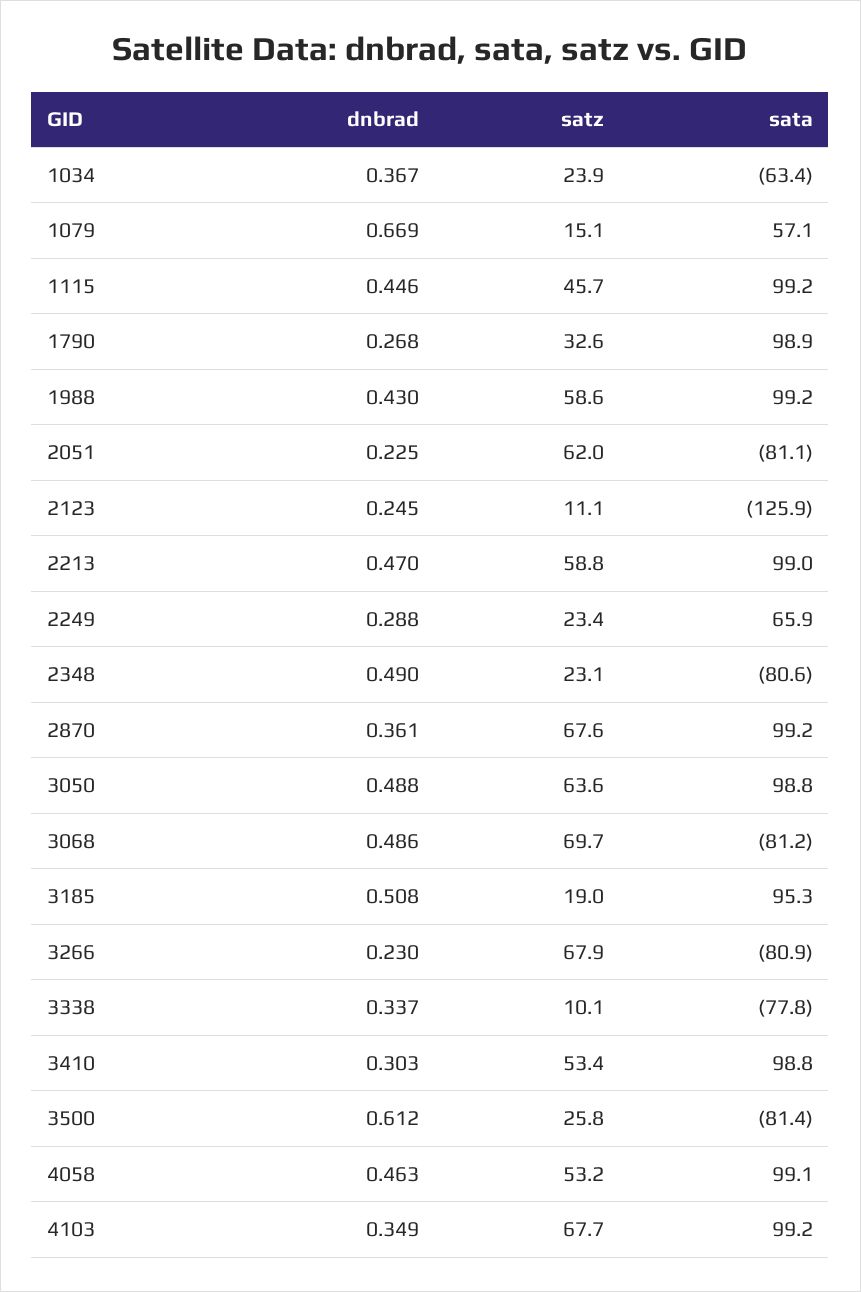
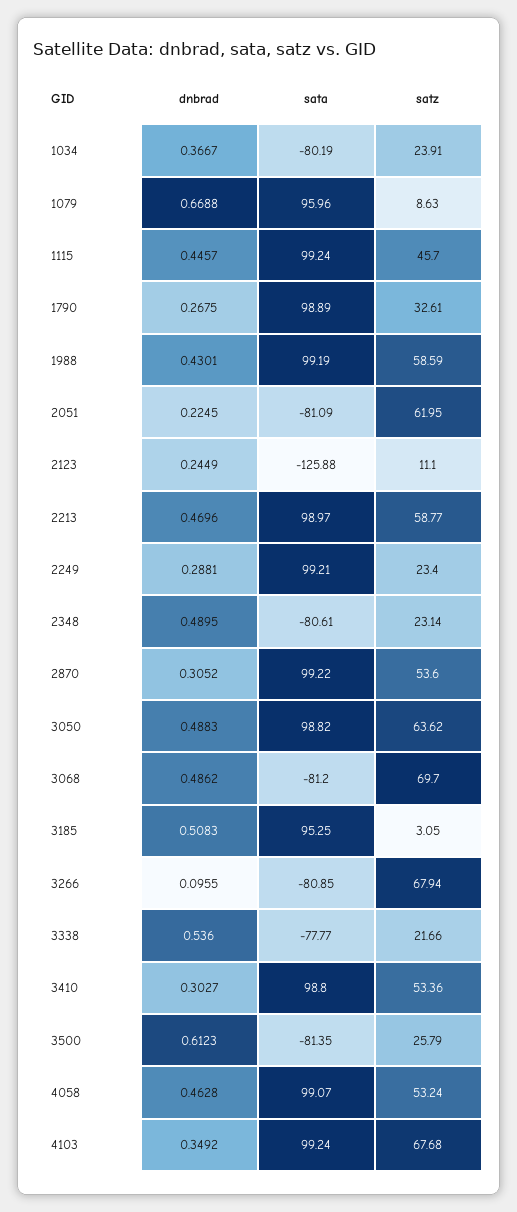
sata, 1034: -63.4 -> -80.19
satz, 1079: 15.1 -> 8.63
sata, 1079: 57.1 -> 95.96
sata, 2249: 65.9 -> 99.21
dnbrad, 2870: 0.361 -> 0.3052
satz, 2870: 67.6 -> 53.6
satz, 3185: 19 -> 3.05
dnbrad, 3266: 0.23 -> 0.0955
dnbrad, 3338: 0.337 -> 0.536
satz, 3338: 10.1 -> 21.66

